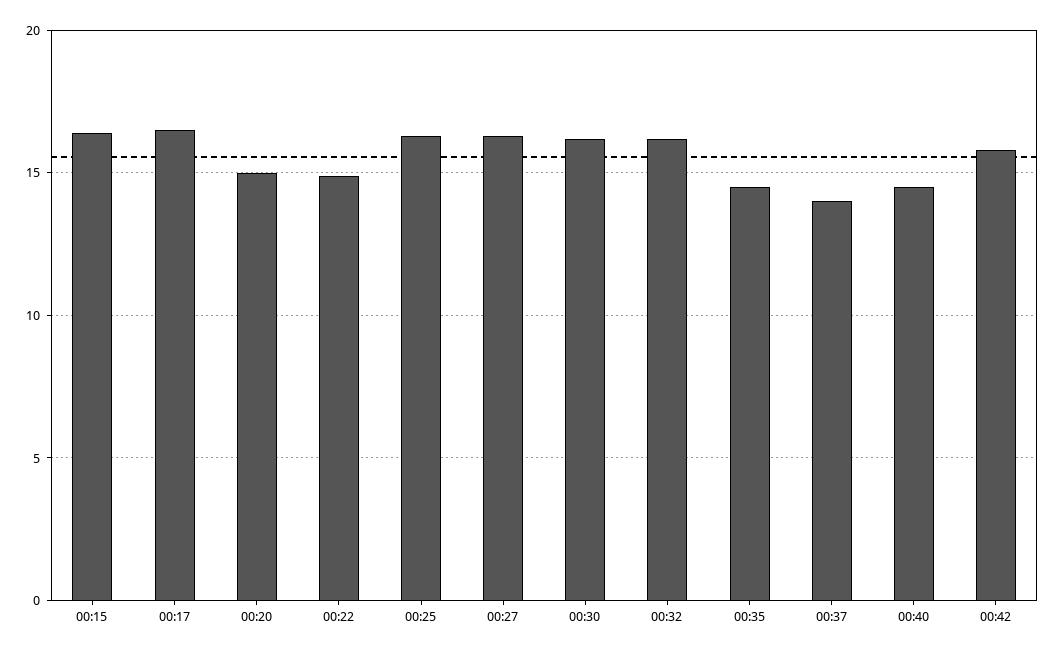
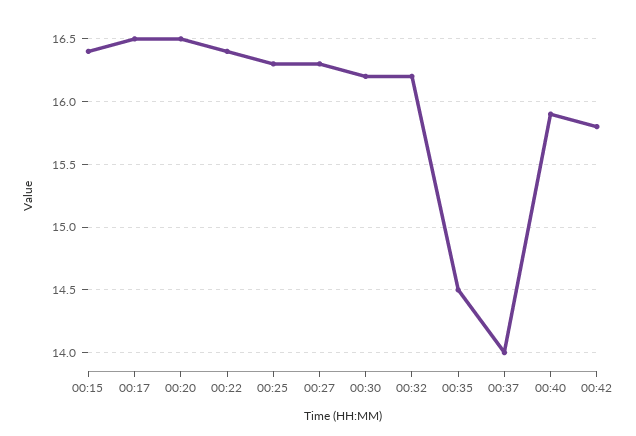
00:20: 15 -> 16.5
00:22: 15 -> 16.4
00:40: 14.5 -> 15.9

